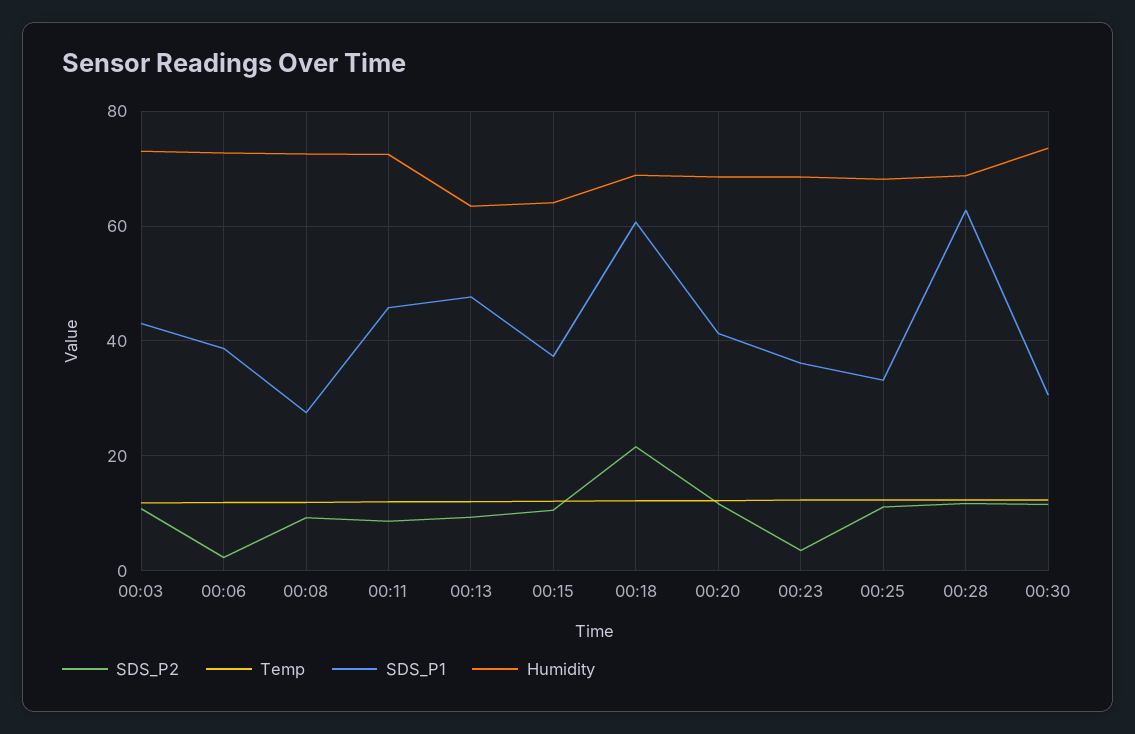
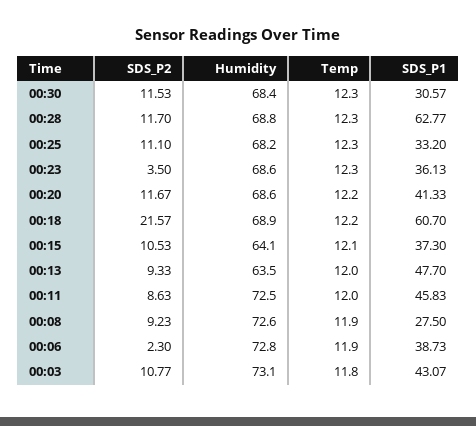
Humidity, 00:30: 74 -> 68.4

